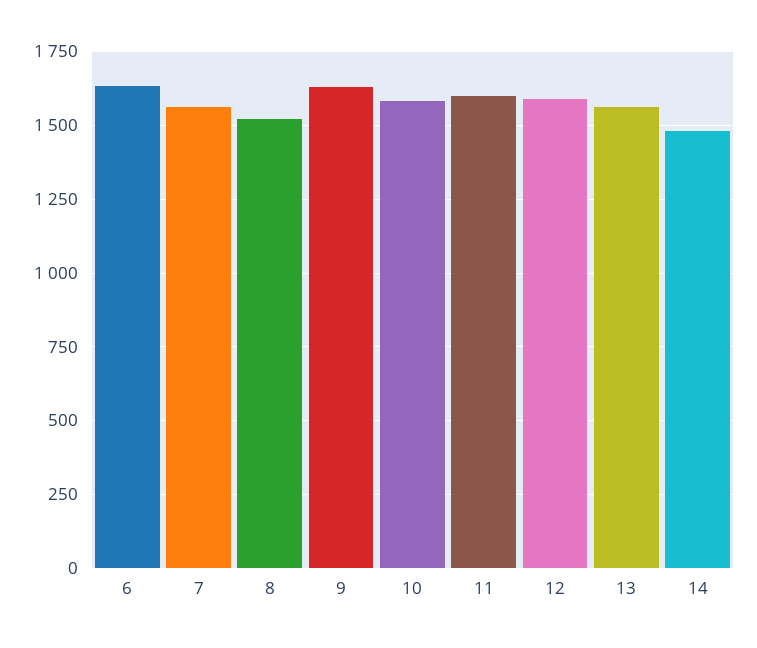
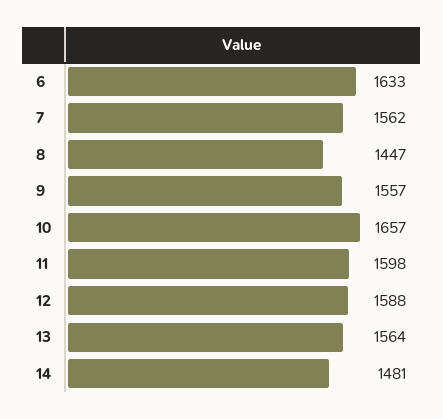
8: 1525 -> 1447
9: 1625 -> 1557
10: 1575 -> 1657

